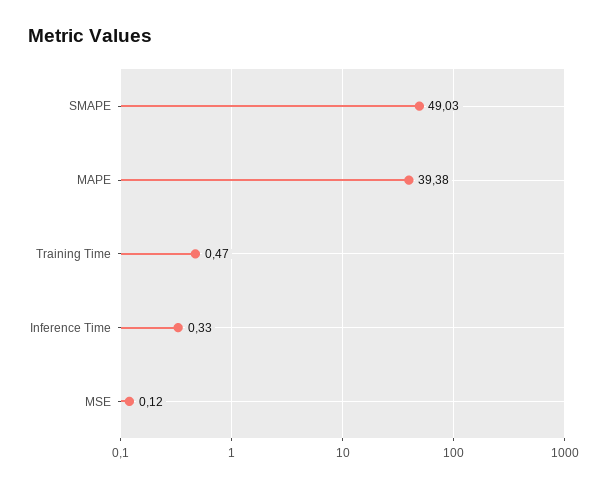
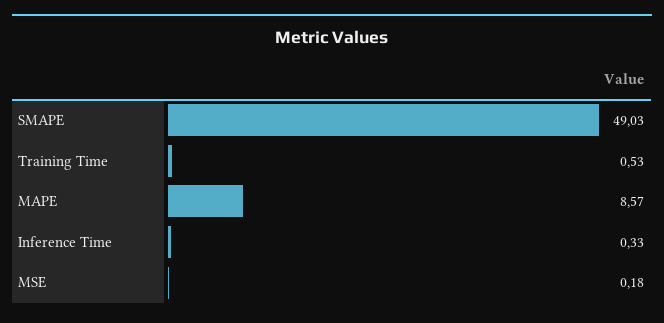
MAPE: 39.38 -> 8.57
Training Time: 0.47 -> 0.53
MSE: 0.12 -> 0.18

